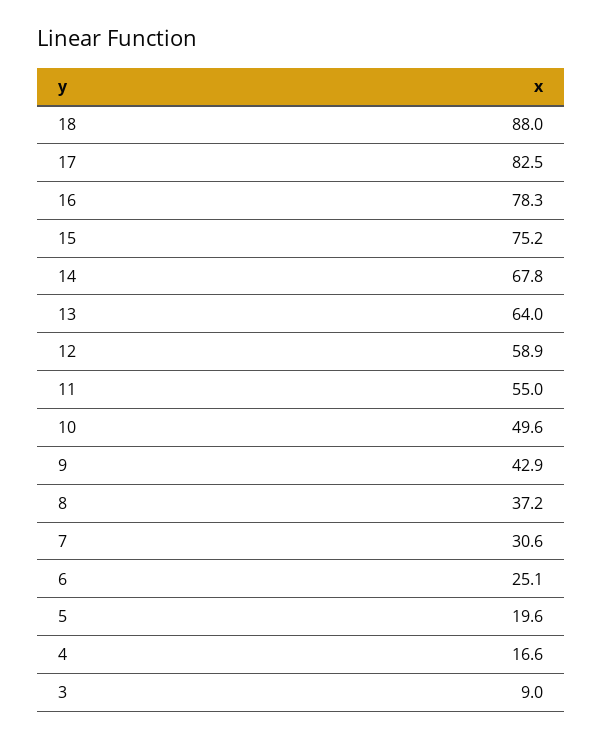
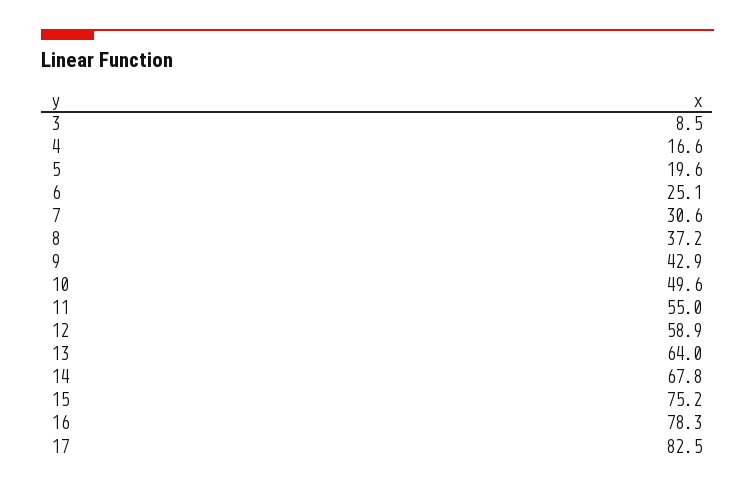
18: 88 -> none
3: 9 -> 8.5

